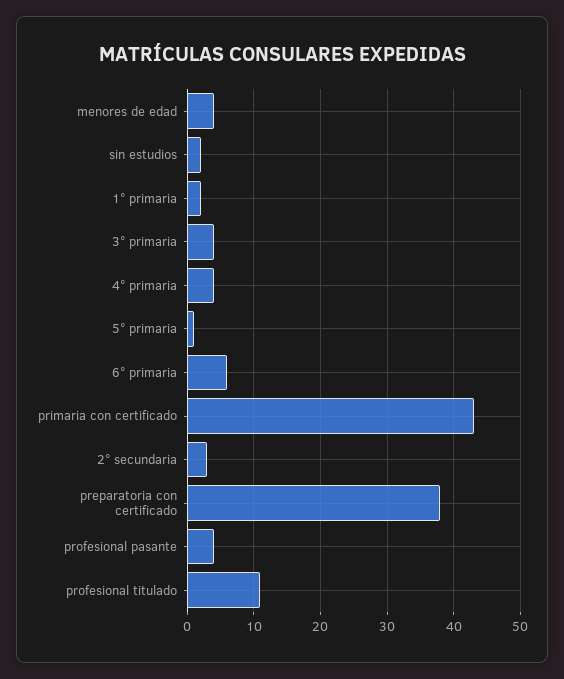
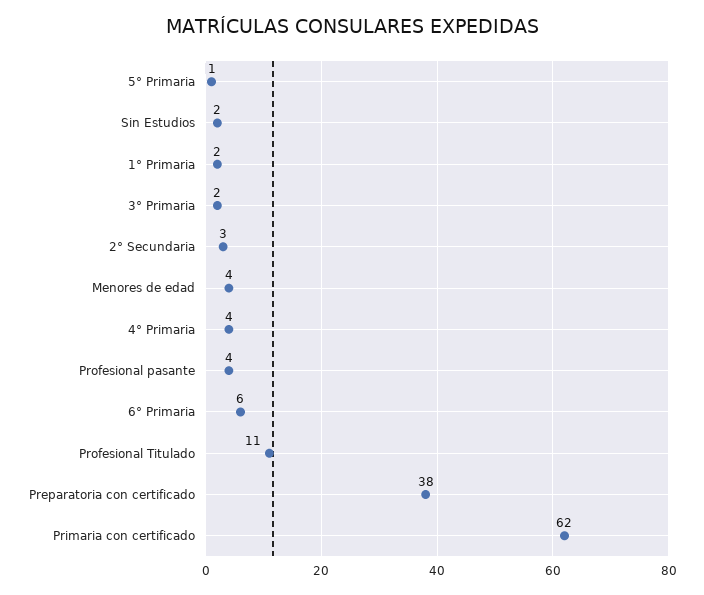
3° primaria: 4 -> 2
primaria con certificado: 43 -> 62

